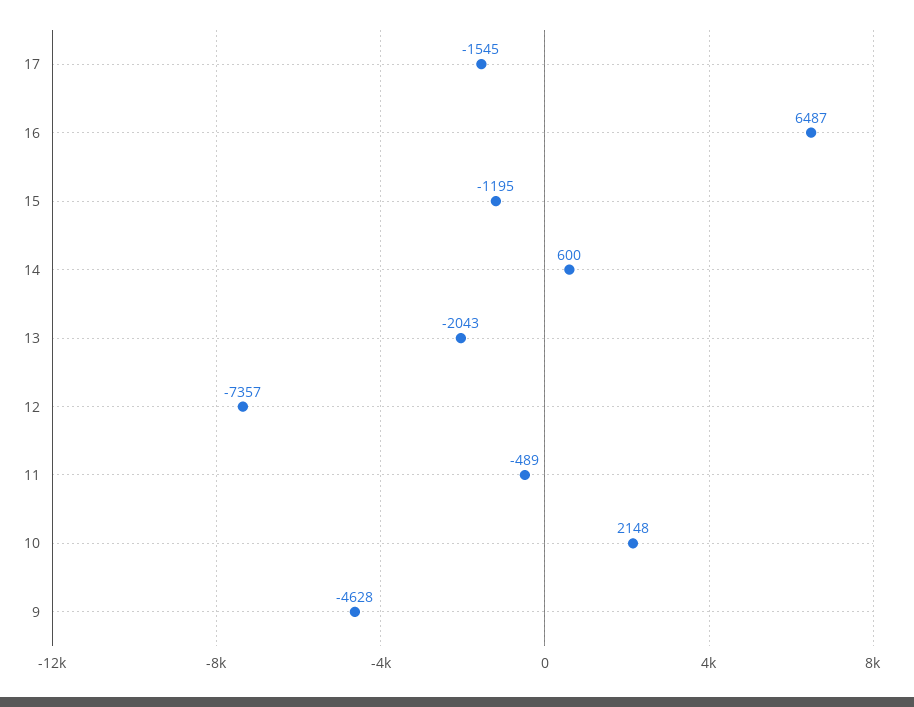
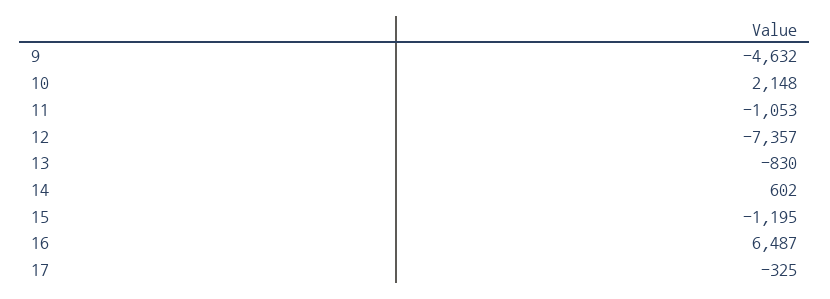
17: -1545 -> -325
14: 600 -> 602
13: -2043 -> -830
11: -489 -> -1053
9: -4628 -> -4632

